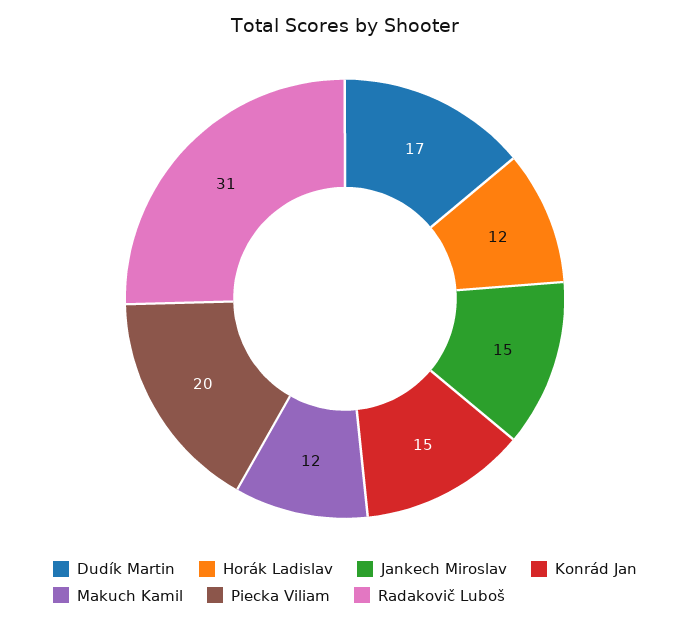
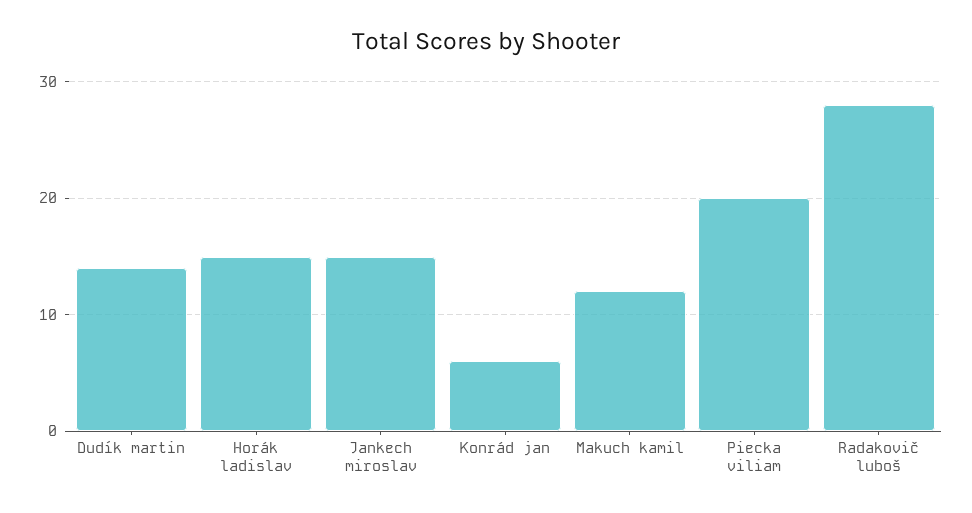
Dudík Martin: 17 -> 14
Horák Ladislav: 12 -> 15
Konrád Jan: 15 -> 6
Radakovič Luboš: 31 -> 28

